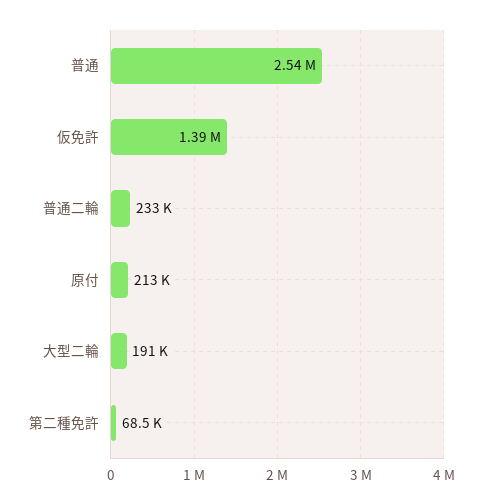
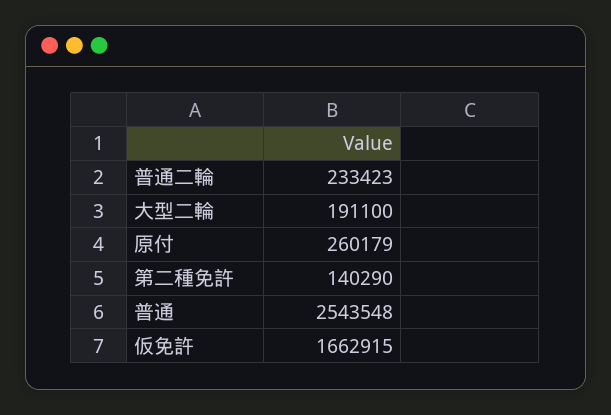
仮免許: 1390000 -> 1662915
原付: 213000 -> 260179
第二種免許: 68500 -> 140290

